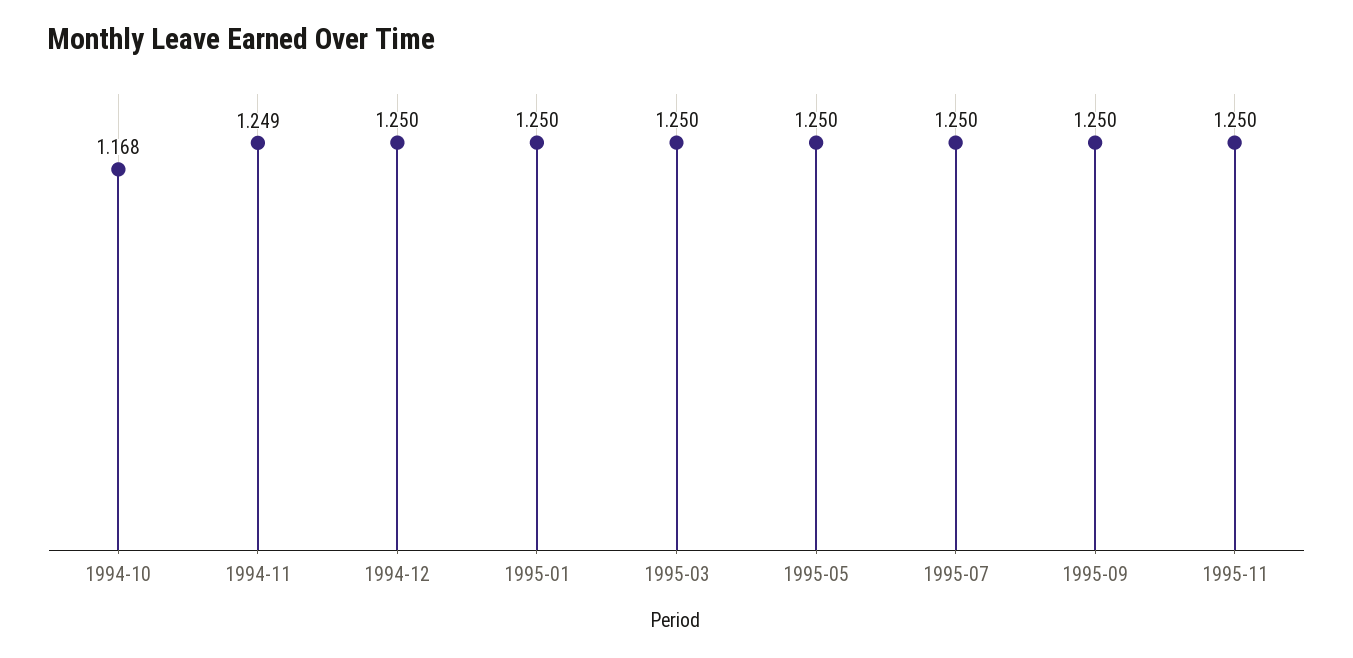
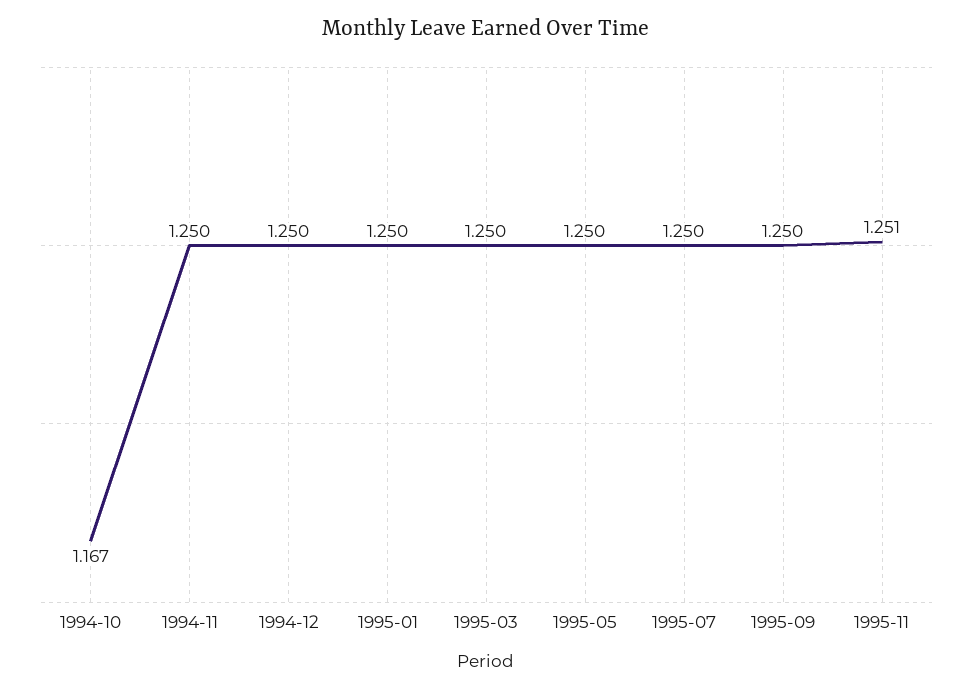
1994-10: 1.168 -> 1.167
1994-11: 1.249 -> 1.25
1995-11: 1.25 -> 1.251

